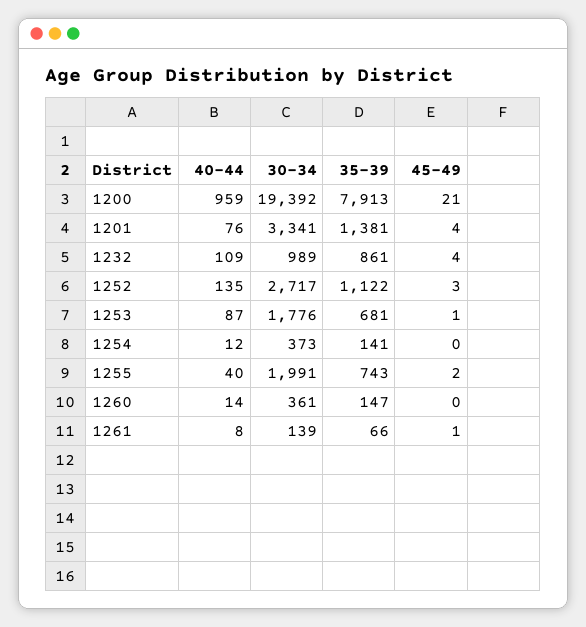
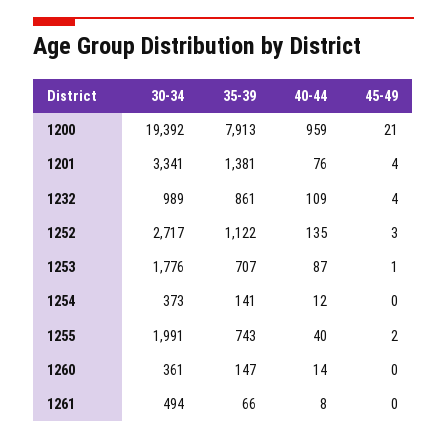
35-39, 1253: 681 -> 707
30-34, 1261: 139 -> 494
45-49, 1261: 1 -> 0

